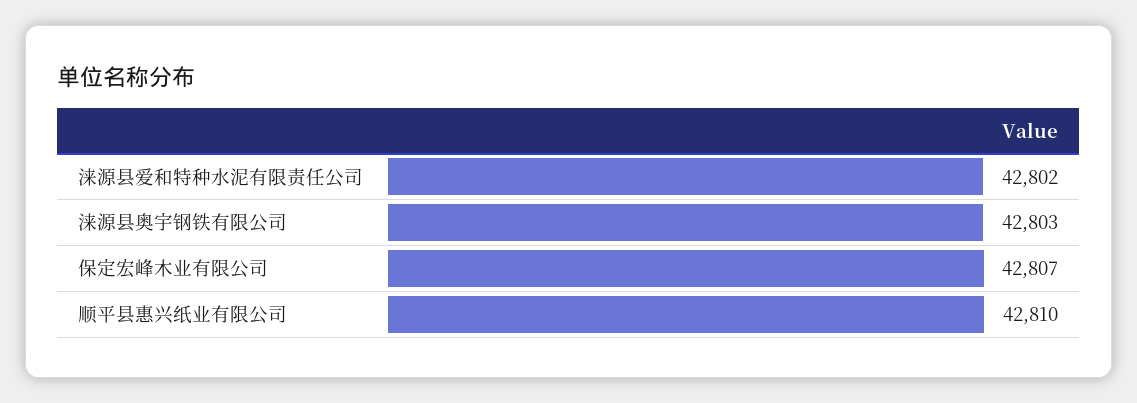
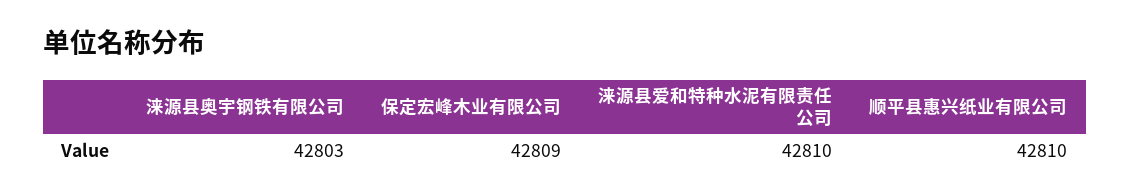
涞源县爱和特种水泥有限责任公司: 42802 -> 42810
保定宏峰木业有限公司: 42807 -> 42809

